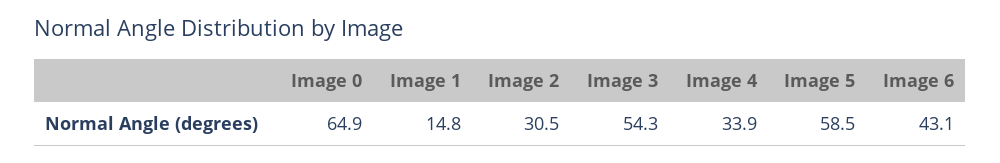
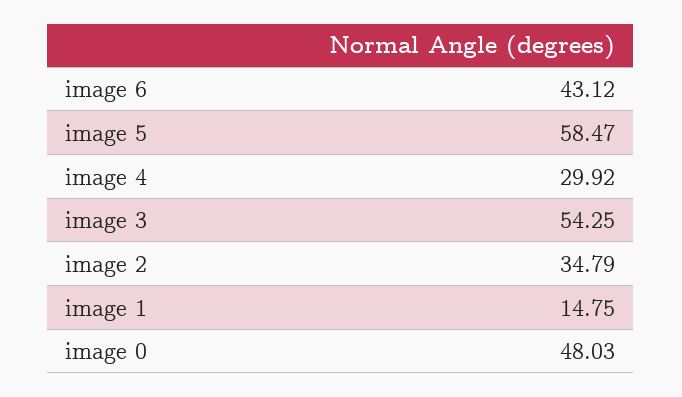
Image 0: 64.9 -> 48.03
Image 2: 30.5 -> 34.79
Image 4: 33.9 -> 29.92

